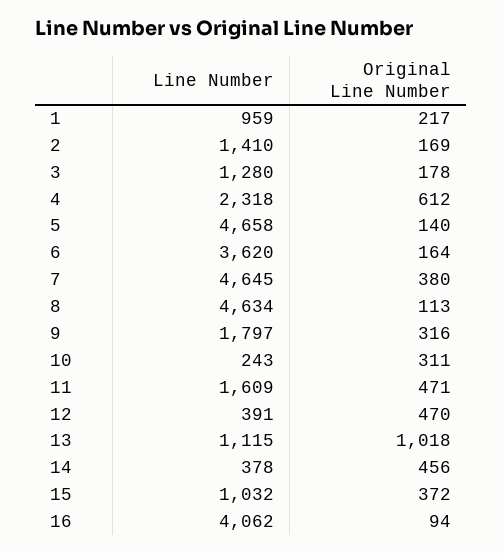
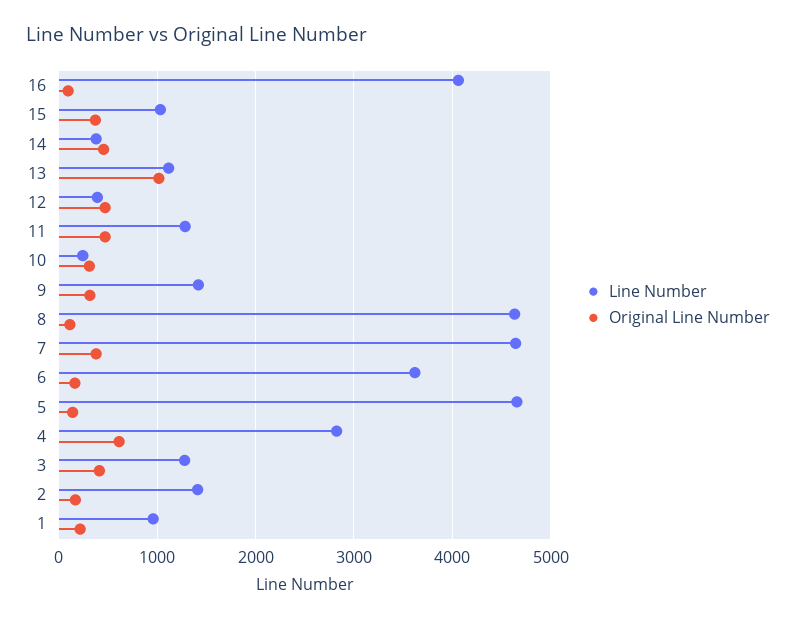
Original Line Number, 3: 178 -> 400
Line Number, 4: 2318 -> 2800
Line Number, 9: 1797 -> 1400
Line Number, 11: 1609 -> 1300

